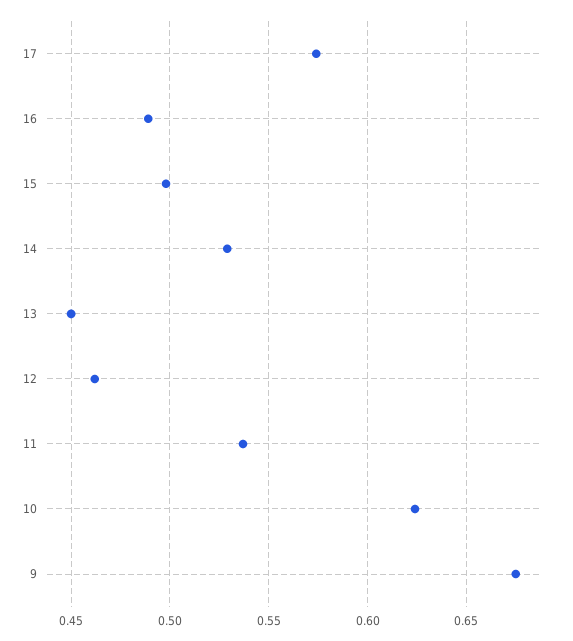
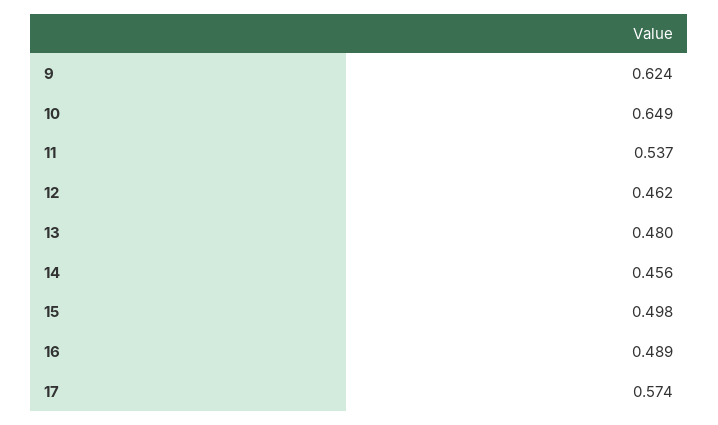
14: 0.53 -> 0.456
13: 0.45 -> 0.48
10: 0.625 -> 0.649
9: 0.675 -> 0.624

